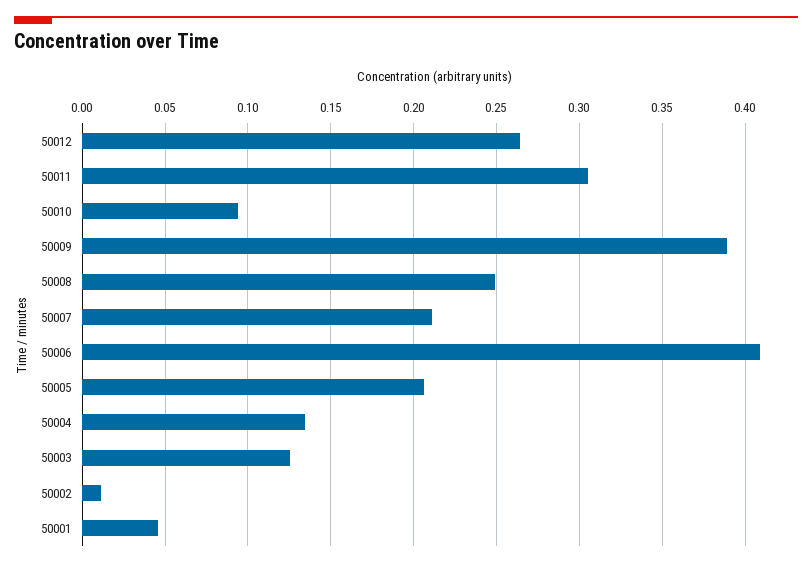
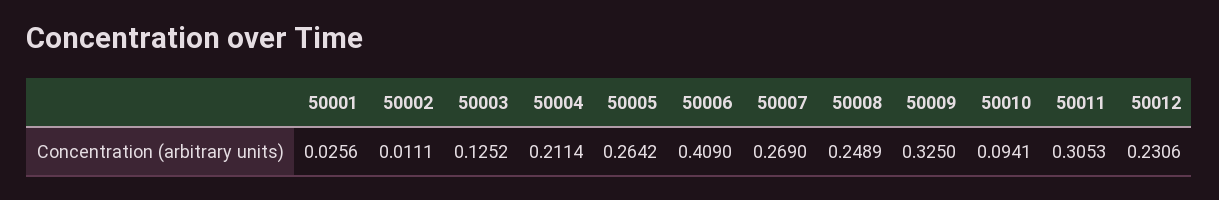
50012: 0.265 -> 0.2306
50009: 0.39 -> 0.325
50007: 0.21 -> 0.269
50005: 0.205 -> 0.2642
50004: 0.135 -> 0.2114
50001: 0.045 -> 0.0256

